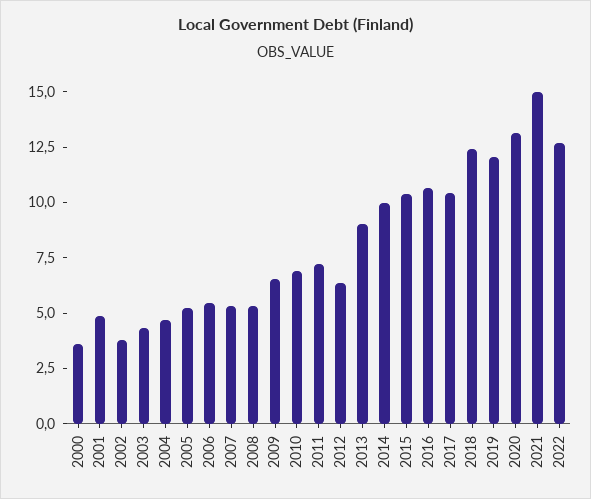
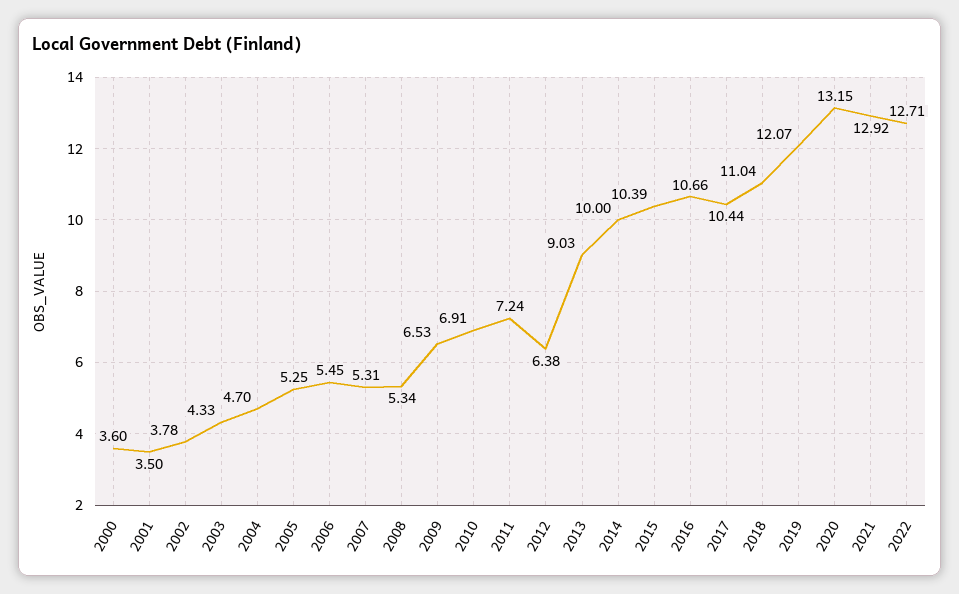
2001: 5 -> 3.5
2018: 12.5 -> 11.04
2021: 15 -> 12.92

